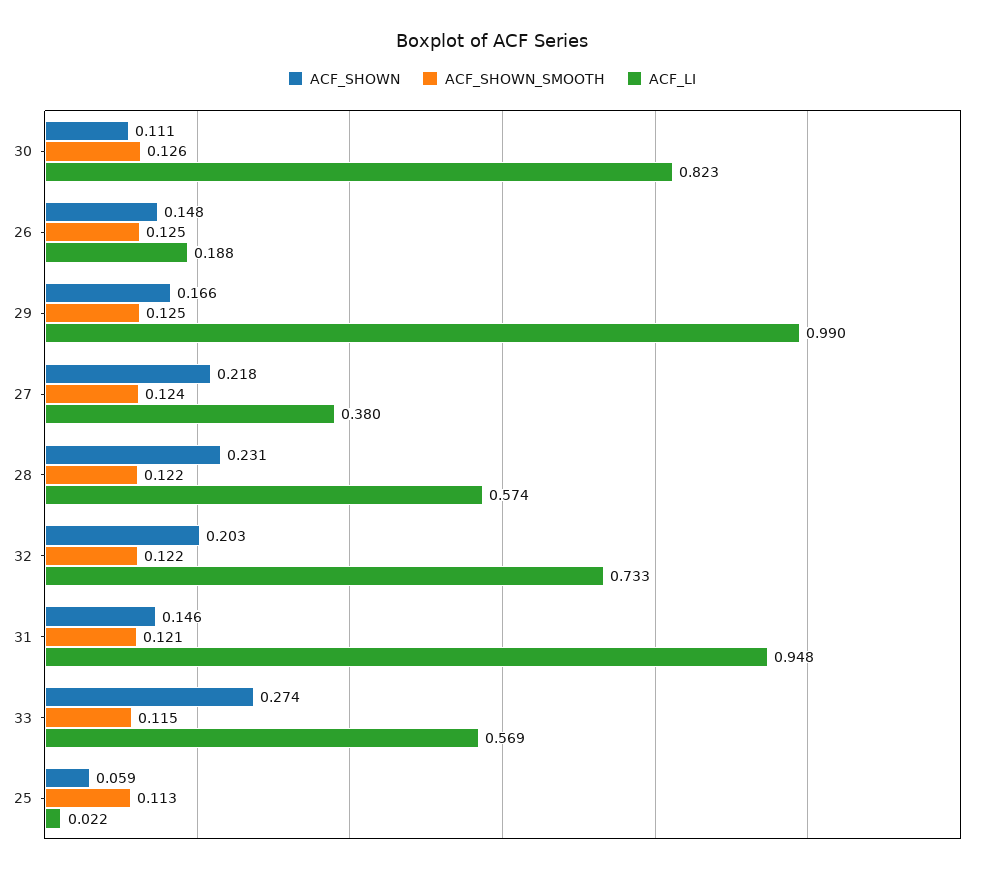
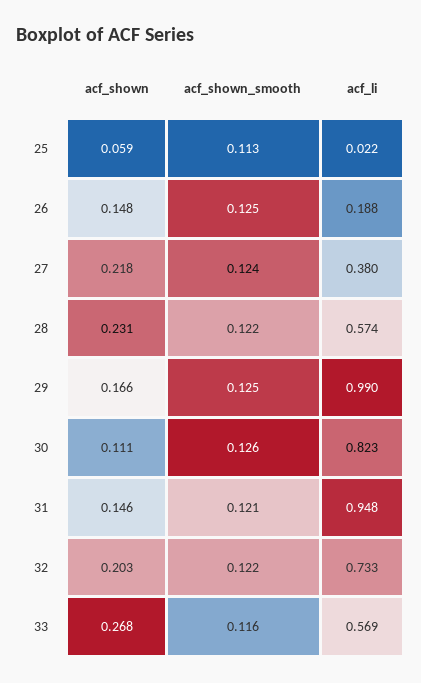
ACF_SHOWN, 33: 0.274 -> 0.268
ACF_SHOWN_SMOOTH, 33: 0.115 -> 0.116

